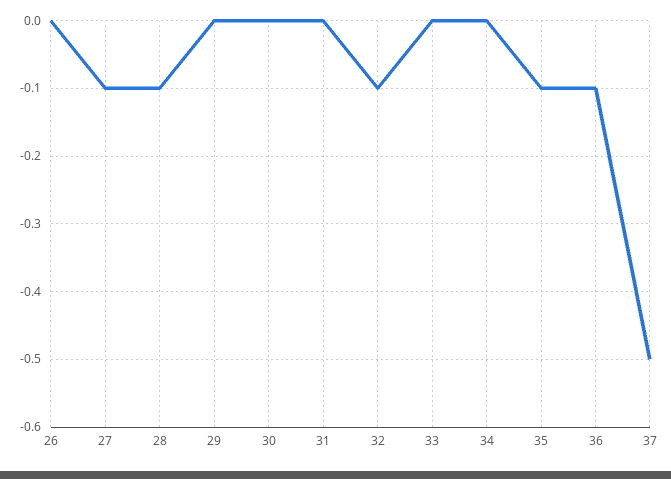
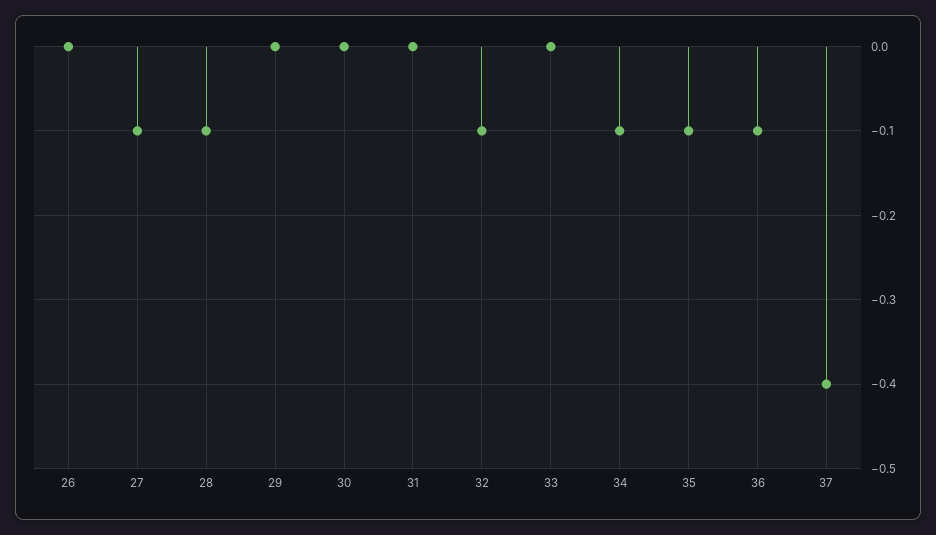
34: 0 -> -0.1
37: -0.5 -> -0.4

